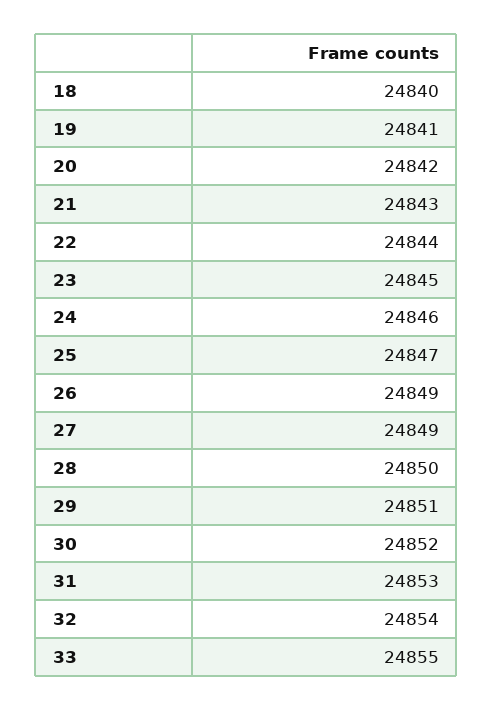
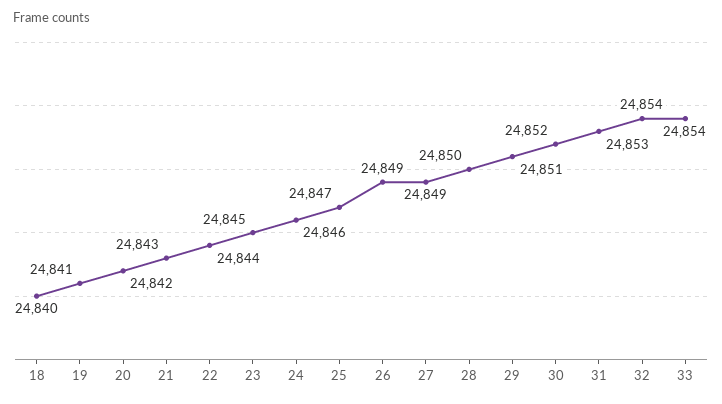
33: 24855 -> 24854

